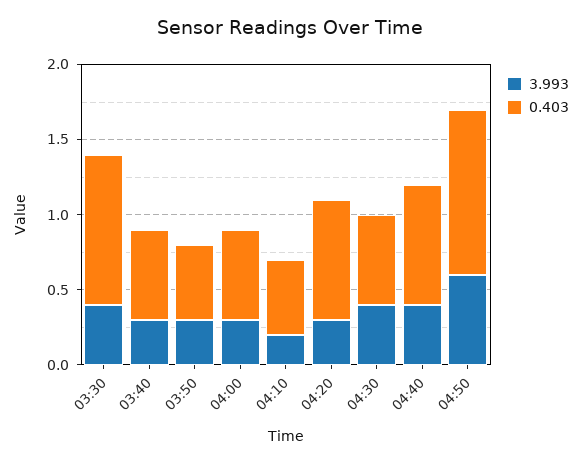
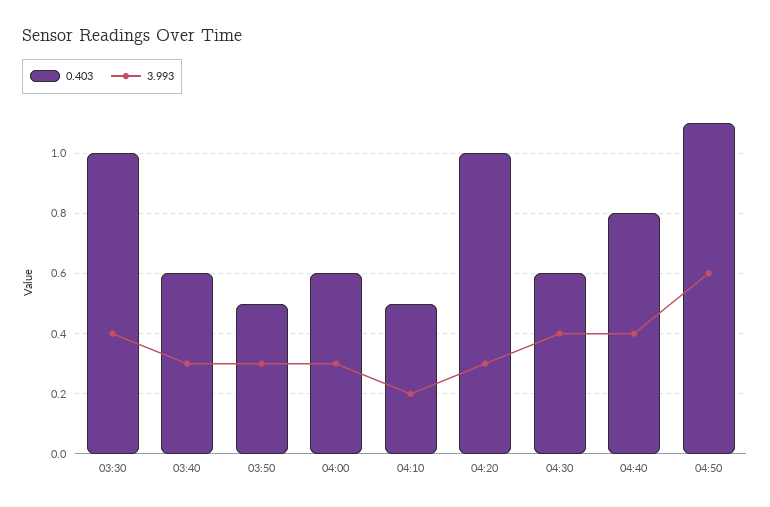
0.403, 04:20: 0.8 -> 1

